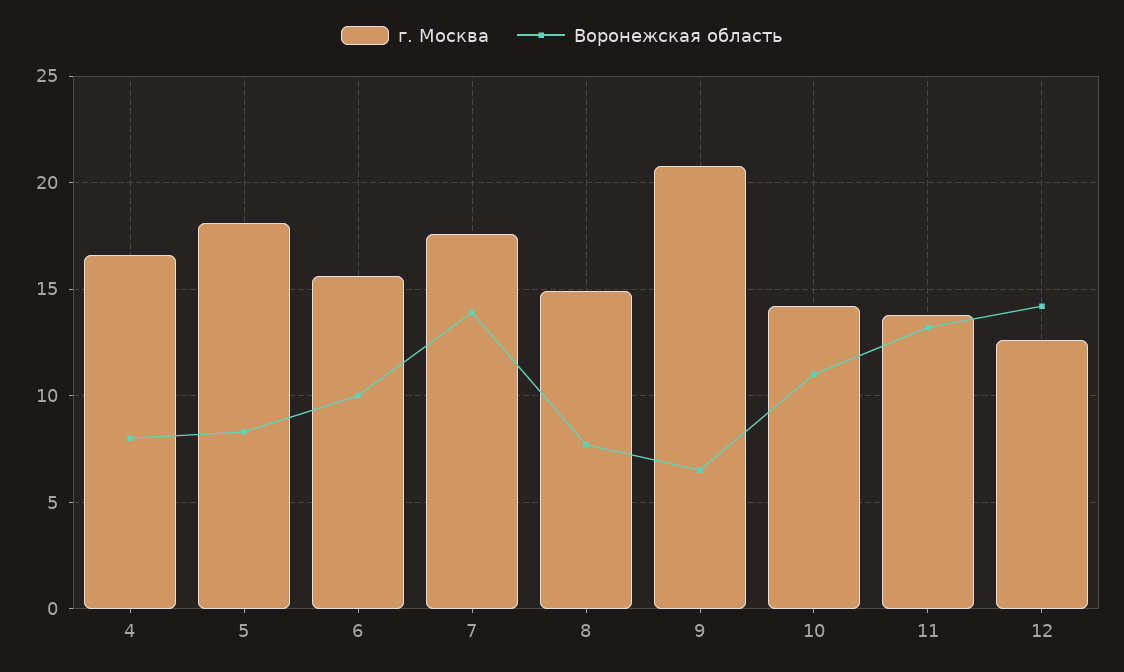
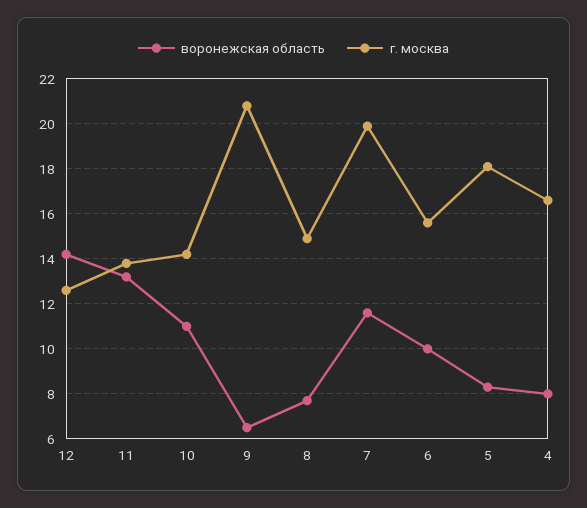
г. Москва, 7: 17.5 -> 20
Воронежская область, 7: 14 -> 11.5

